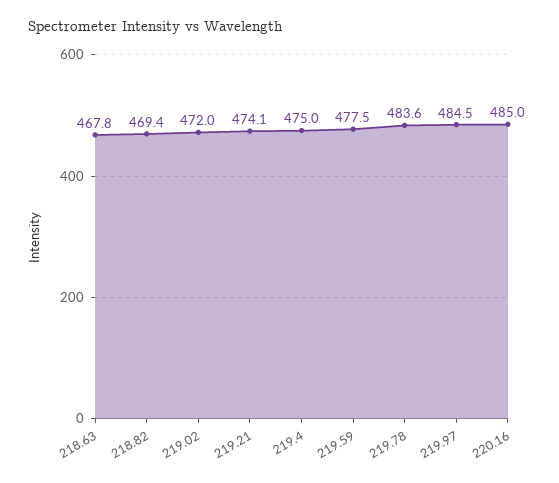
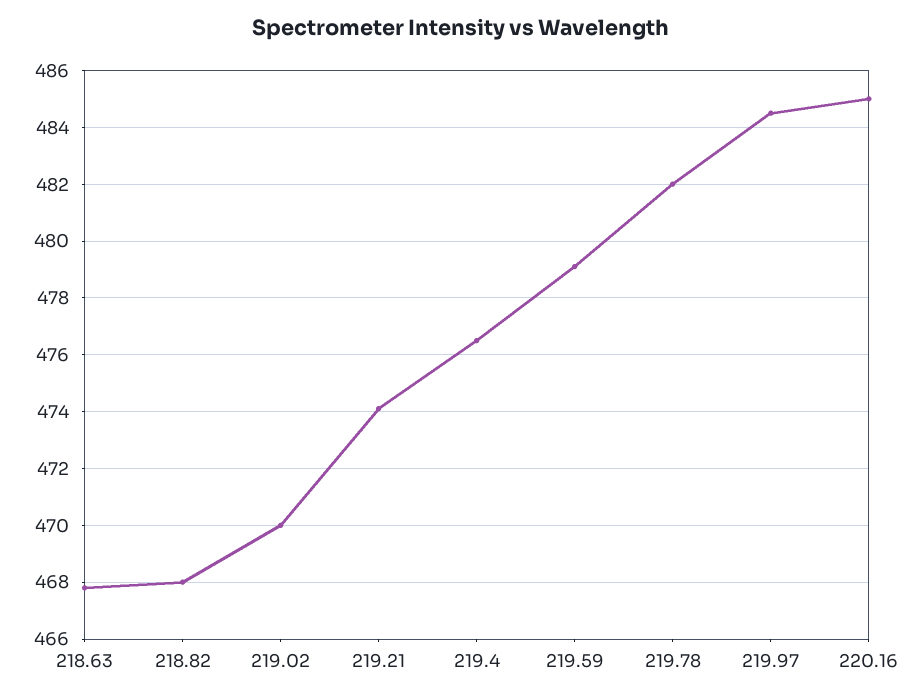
218.82: 469.4 -> 468
219.02: 472 -> 470
219.4: 475 -> 476.5
219.59: 477.5 -> 479
219.78: 483.6 -> 482

